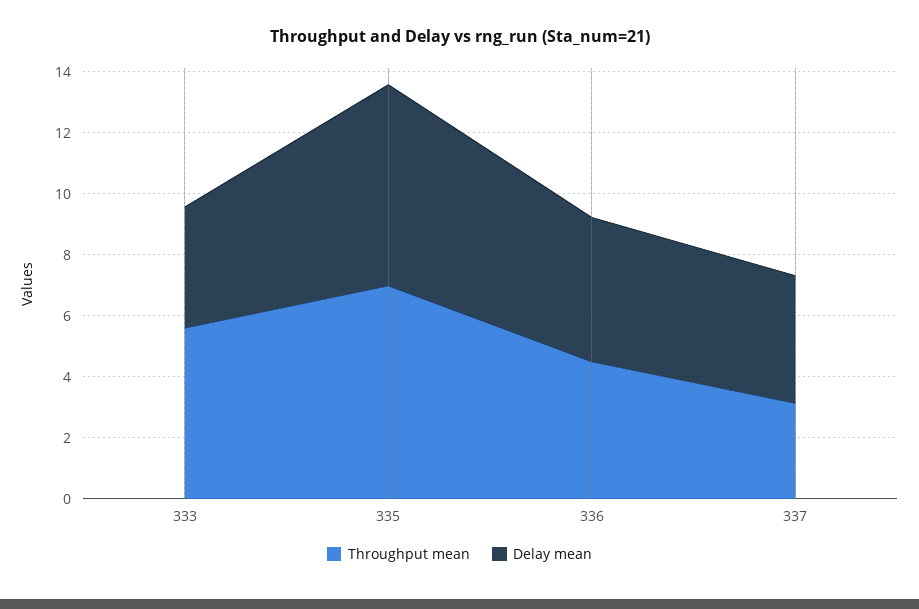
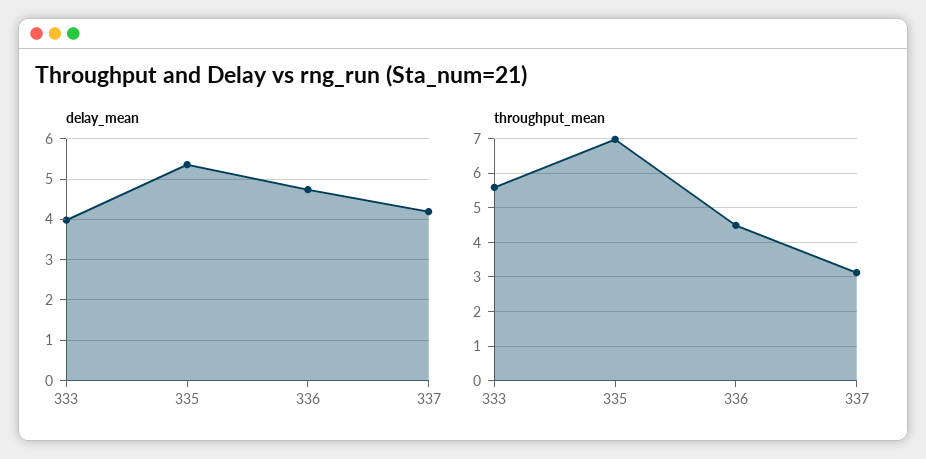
Delay mean, 335: 6.5 -> 5.4

